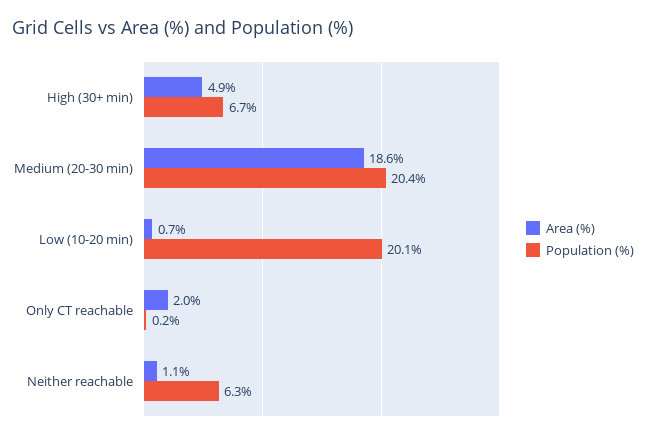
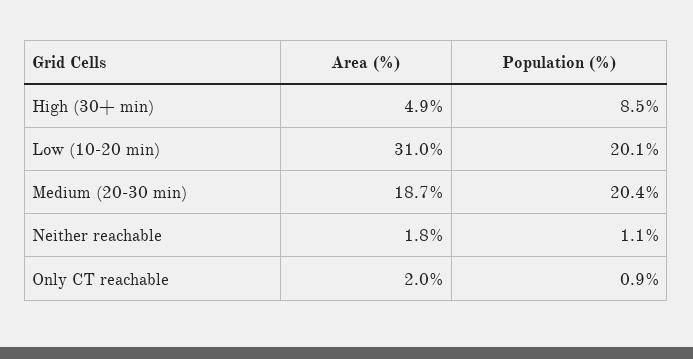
Population (%), High (30+ min): 6.7 -> 8.5
Area (%), Medium (20-30 min): 18.6 -> 18.7
Area (%), Low (10-20 min): 0.7 -> 31
Population (%), Only CT reachable: 0.2 -> 0.9
Area (%), Neither reachable: 1.1 -> 1.8
Population (%), Neither reachable: 6.3 -> 1.1

